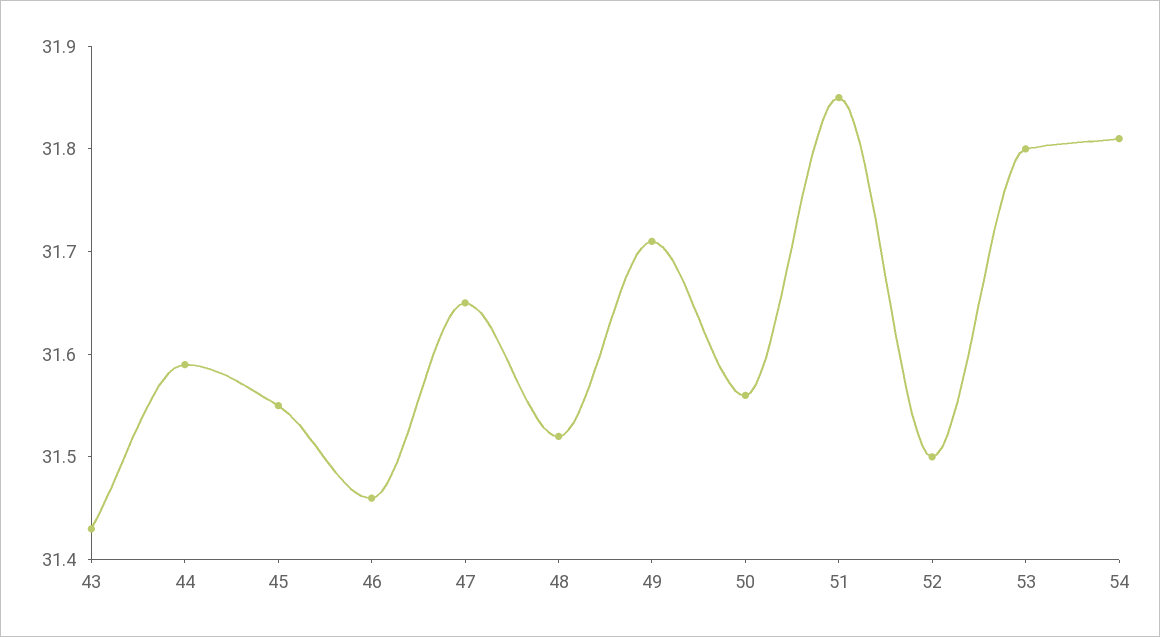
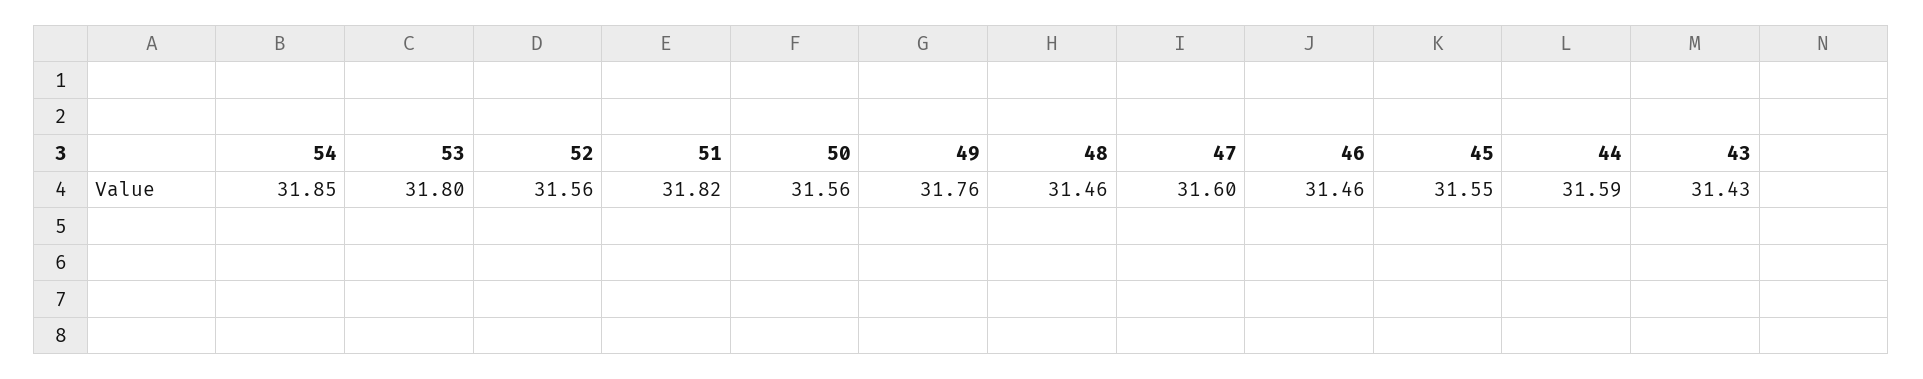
47: 31.65 -> 31.6
48: 31.52 -> 31.46
49: 31.71 -> 31.76
51: 31.85 -> 31.82
52: 31.5 -> 31.56
54: 31.81 -> 31.85

